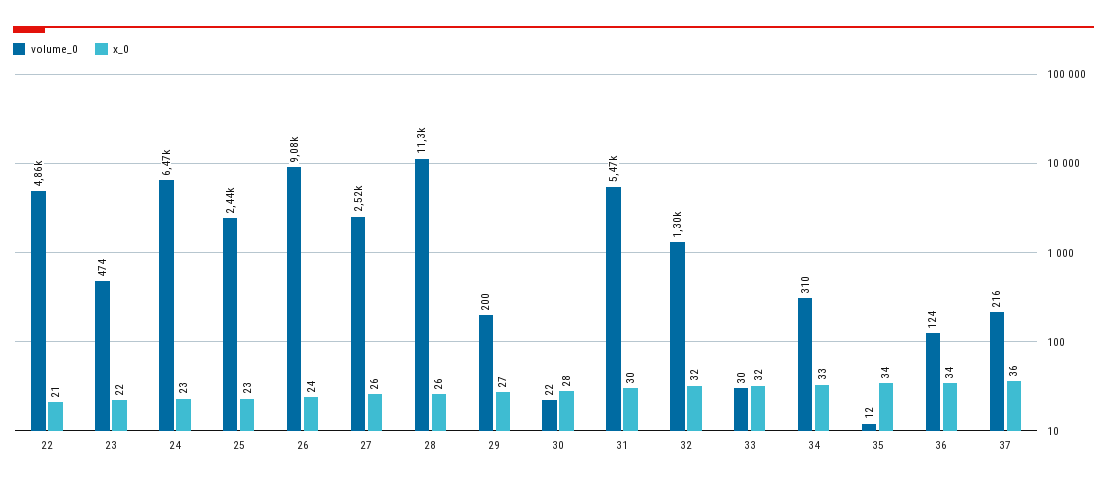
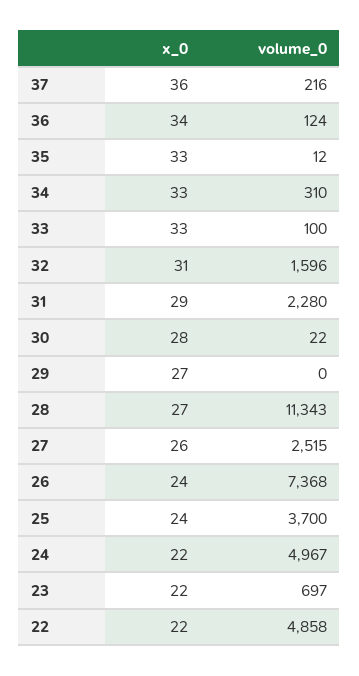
x_0, 22: 21 -> 22
volume_0, 23: 474 -> 697
volume_0, 24: 6470 -> 4967
x_0, 24: 23 -> 22
volume_0, 25: 2440 -> 3700
x_0, 25: 23 -> 24
volume_0, 26: 9080 -> 7368
x_0, 28: 26 -> 27
volume_0, 29: 200 -> 0
volume_0, 31: 5470 -> 2280
x_0, 31: 30 -> 29
volume_0, 32: 1300 -> 1596
x_0, 32: 32 -> 31
volume_0, 33: 30 -> 100
x_0, 33: 32 -> 33
x_0, 35: 34 -> 33

